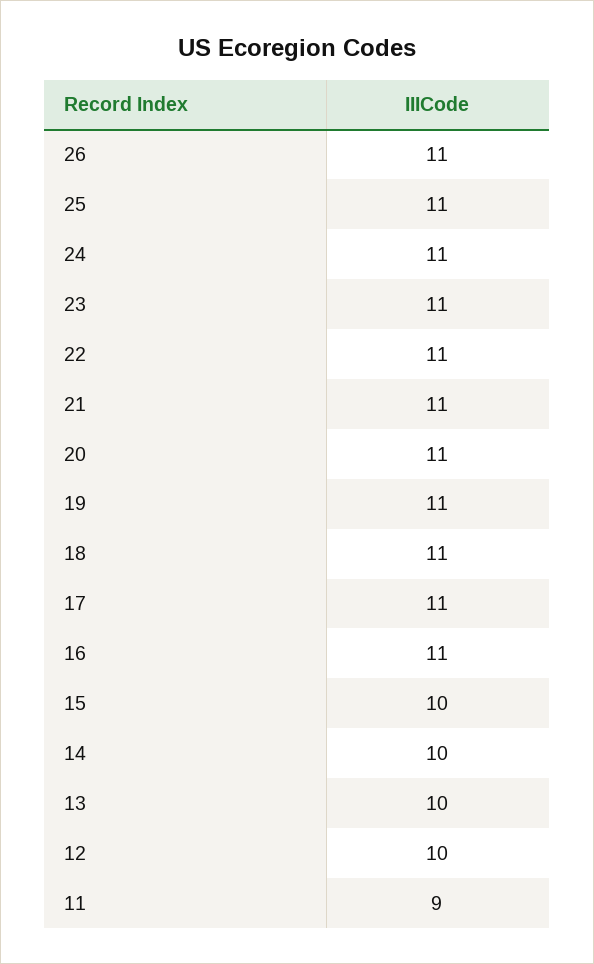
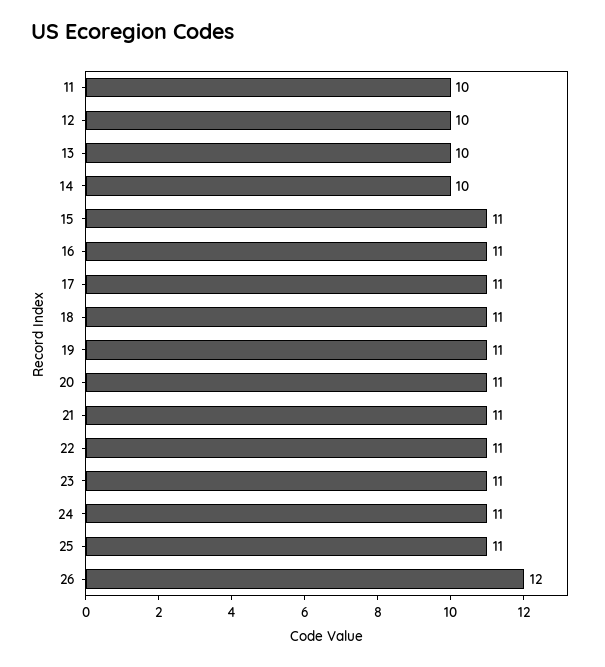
26: 11 -> 12
15: 10 -> 11
11: 9 -> 10

